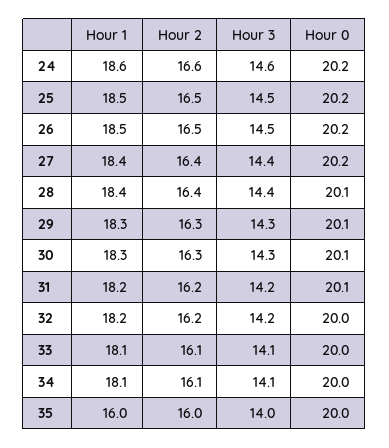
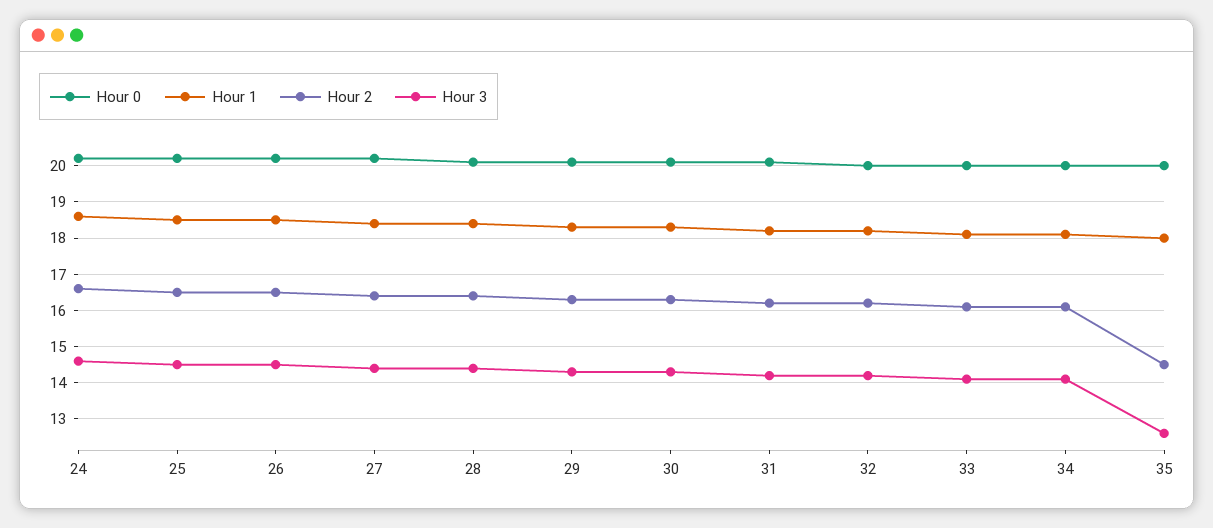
Hour 1, 35: 16 -> 18
Hour 2, 35: 16 -> 14.5
Hour 3, 35: 14 -> 12.5

